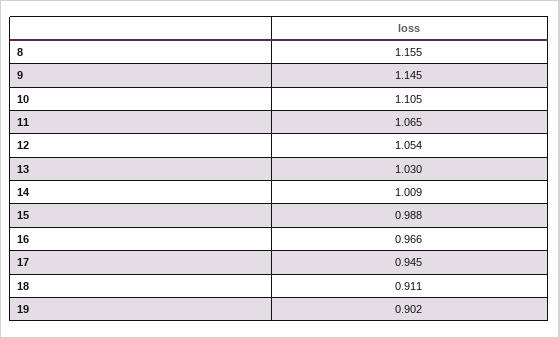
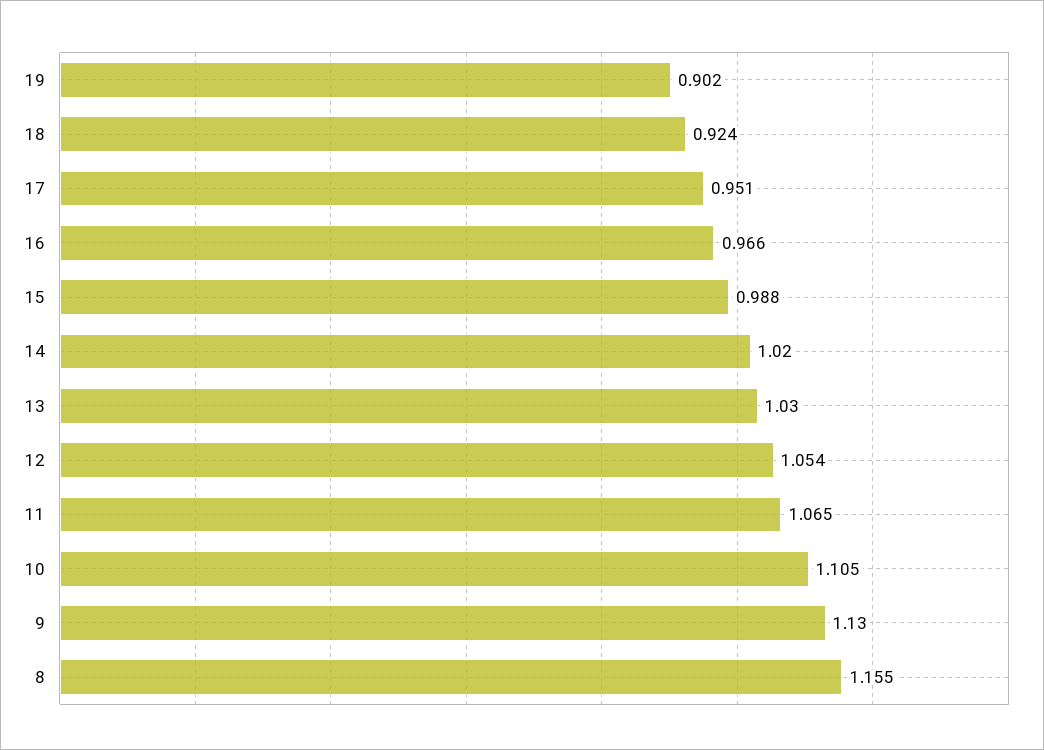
9: 1.145 -> 1.13
14: 1.009 -> 1.02
17: 0.945 -> 0.951
18: 0.911 -> 0.924

